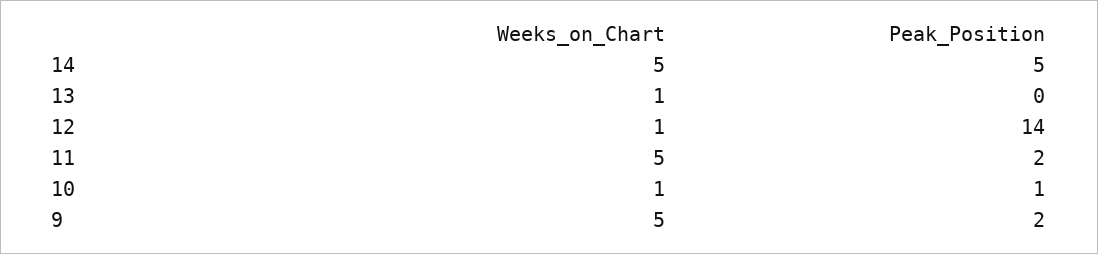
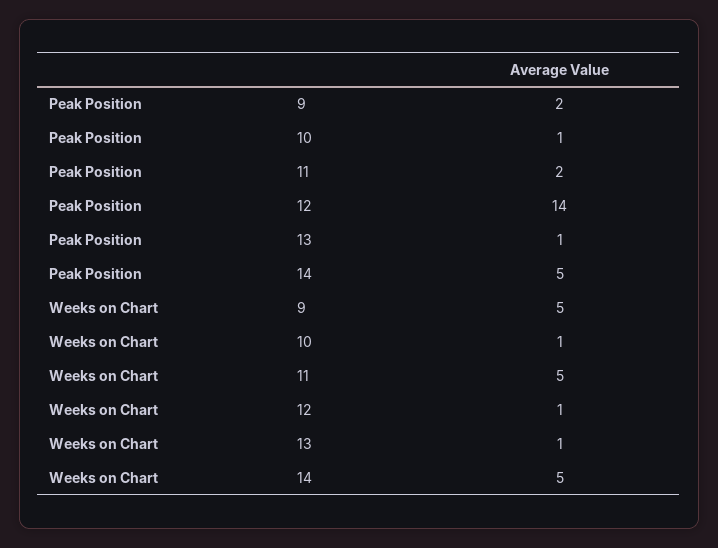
Peak_Position, 13: 0 -> 1

